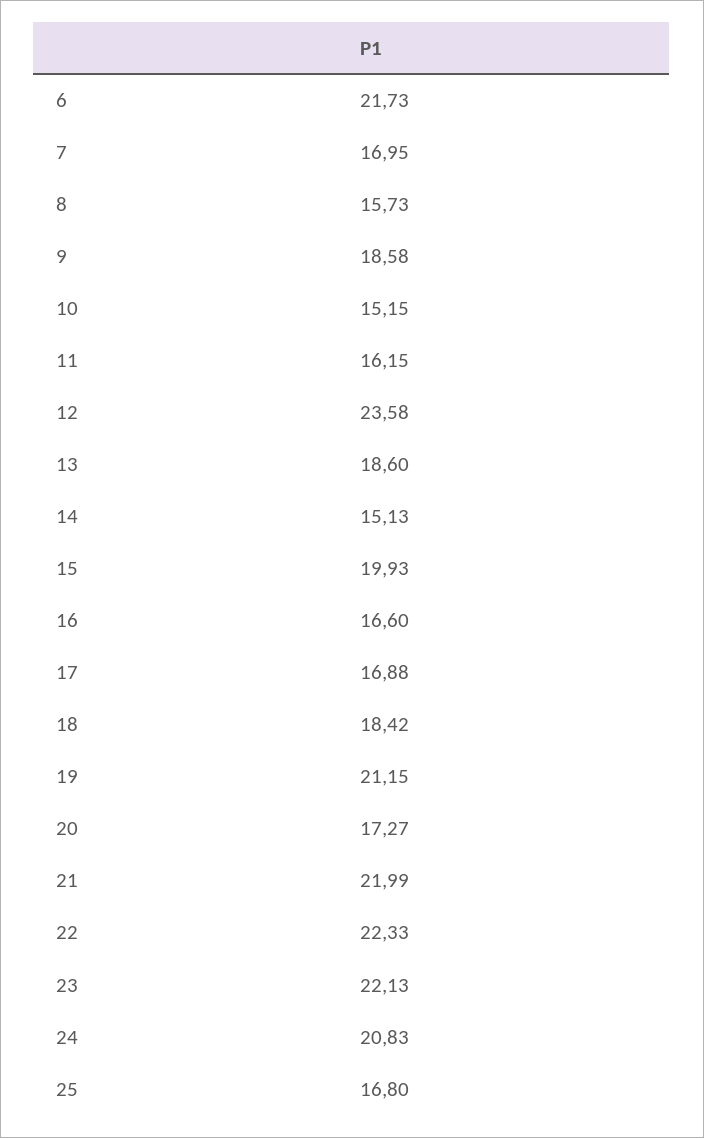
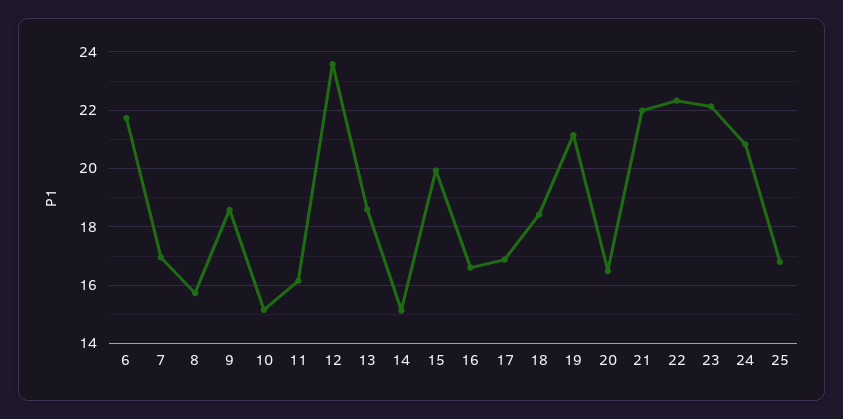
20: 17.27 -> 16.5

